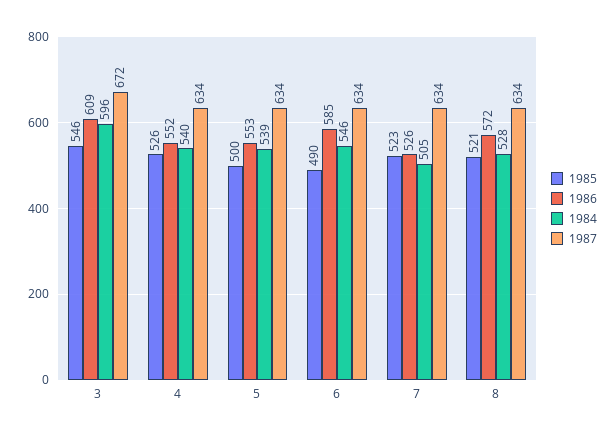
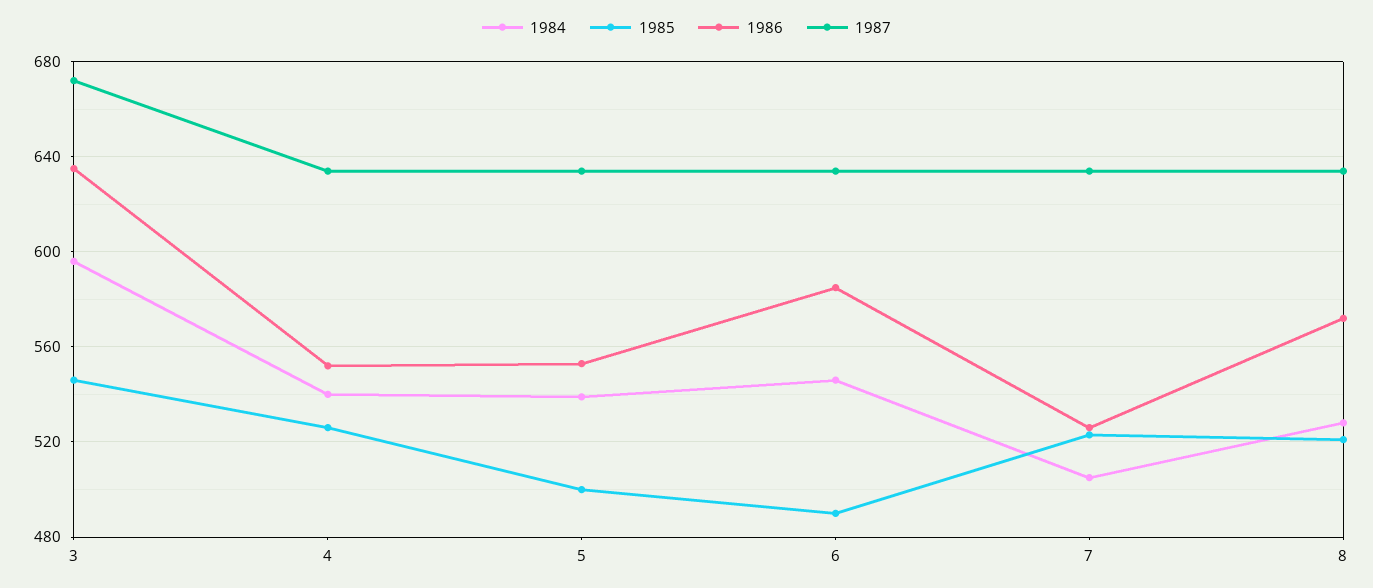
1986, 3: 609 -> 635

